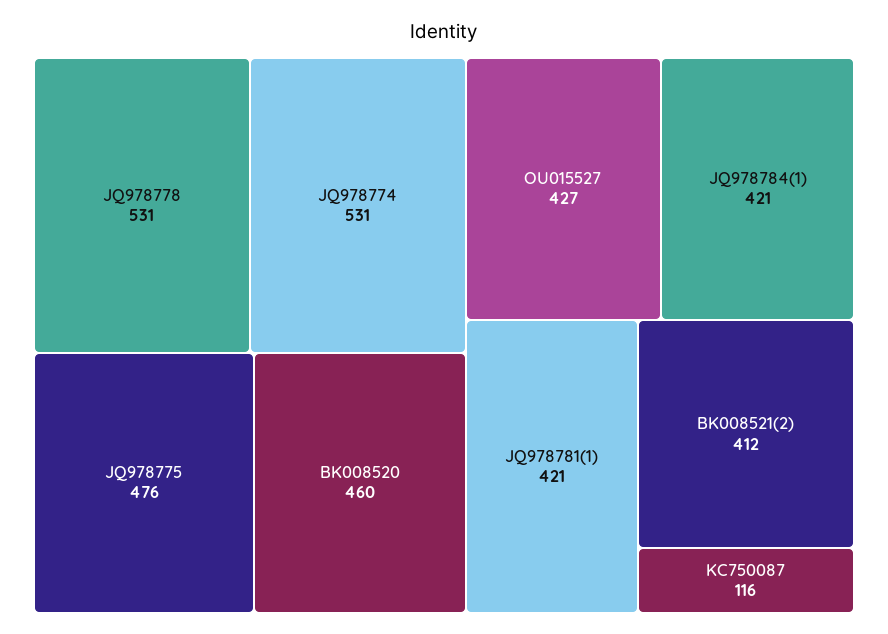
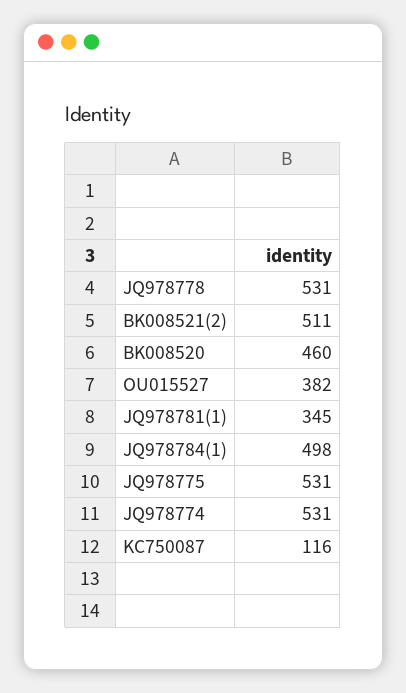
JQ978775: 476 -> 531
OU015527: 427 -> 382
JQ978784(1): 421 -> 498
JQ978781(1): 421 -> 345
BK008521(2): 412 -> 511

